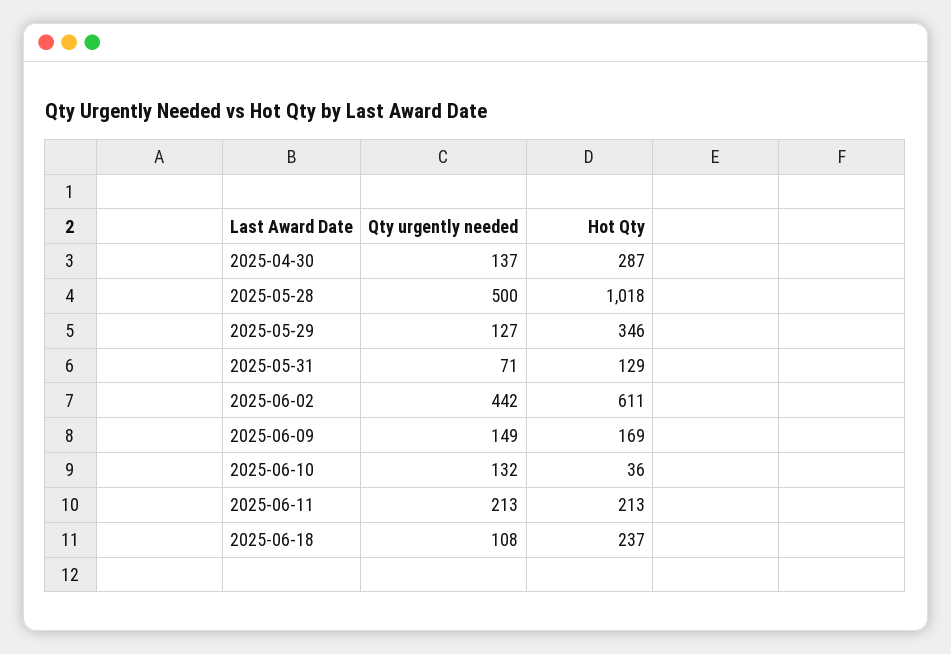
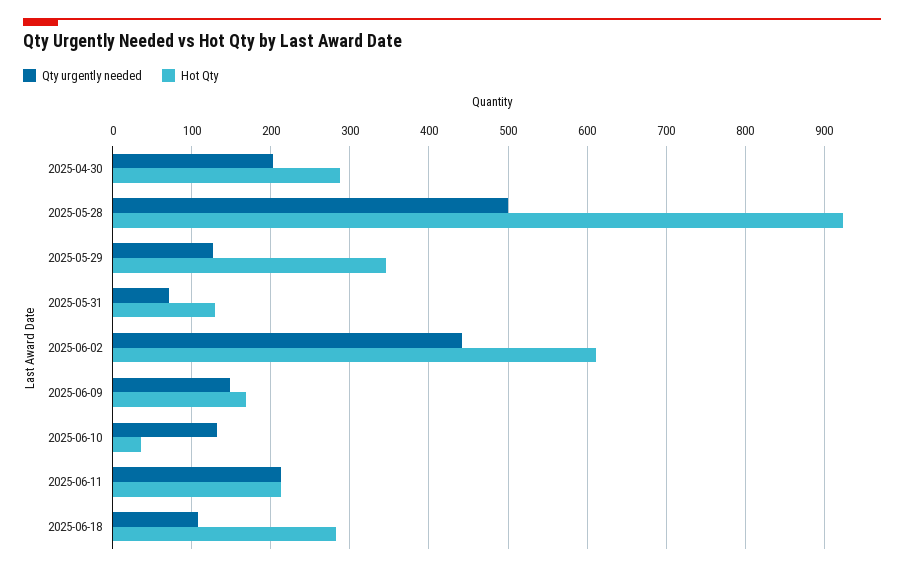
Qty urgently needed, 2025-04-30: 137 -> 200
Hot Qty, 2025-05-28: 1018 -> 920
Hot Qty, 2025-06-18: 237 -> 280

